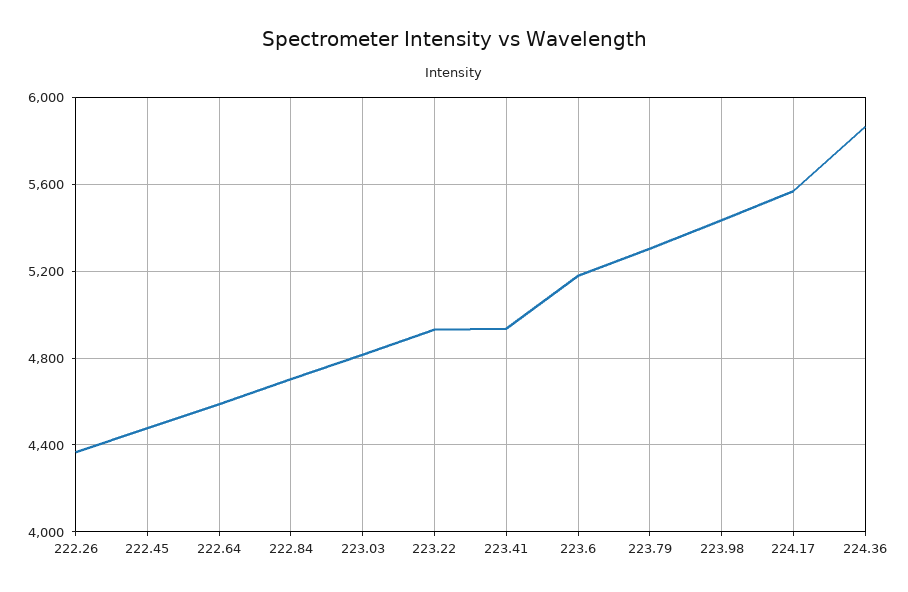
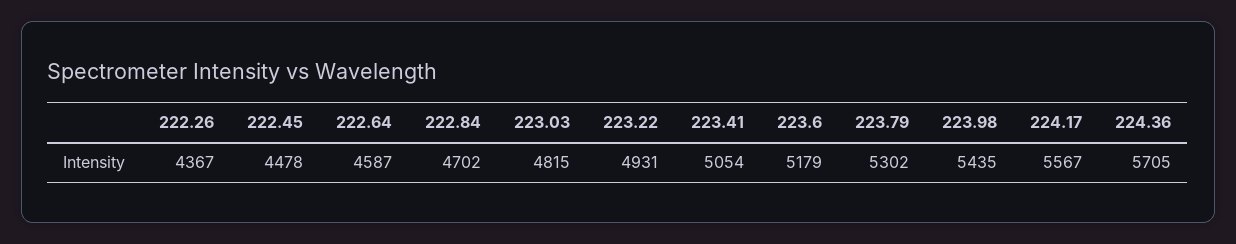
223.41: 4950 -> 5054
224.36: 5850 -> 5705

